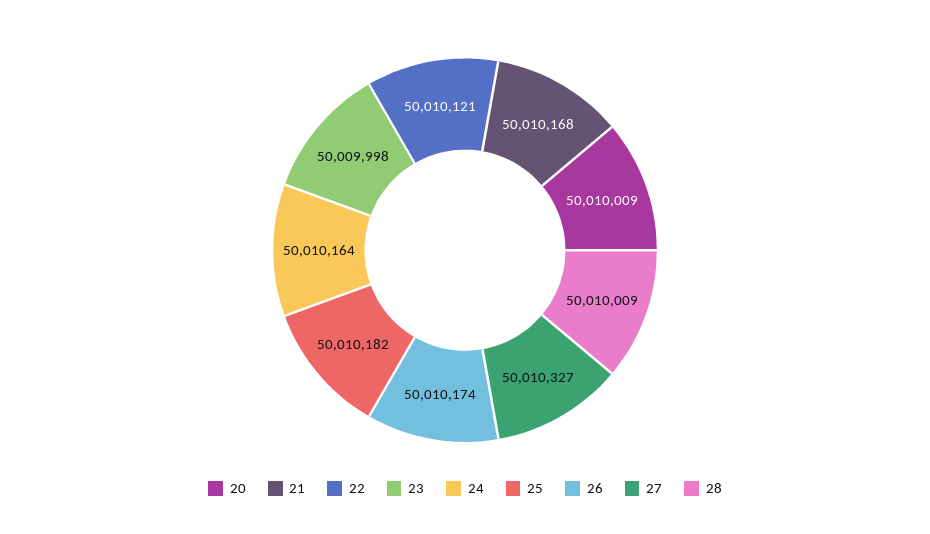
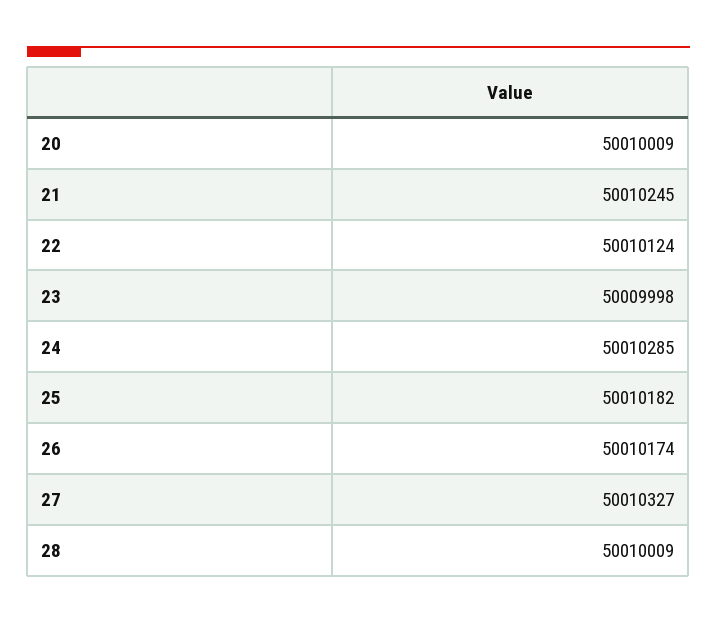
21: 50010168 -> 50010245
22: 50010121 -> 50010124
24: 50010164 -> 50010285

